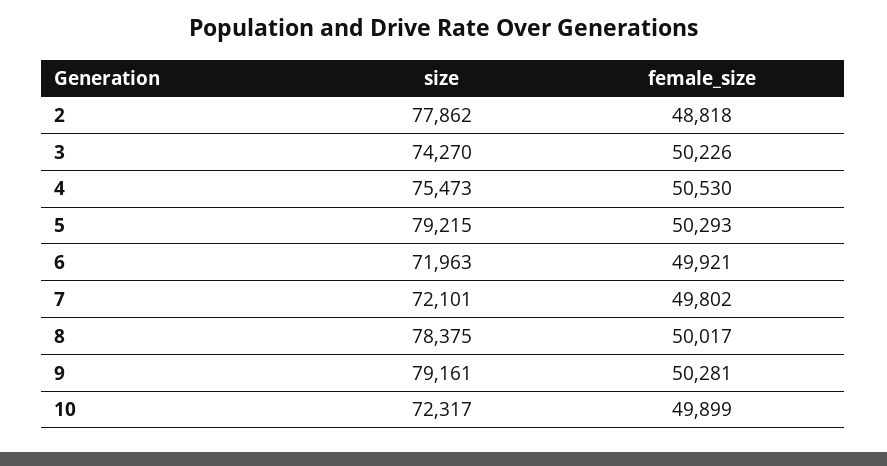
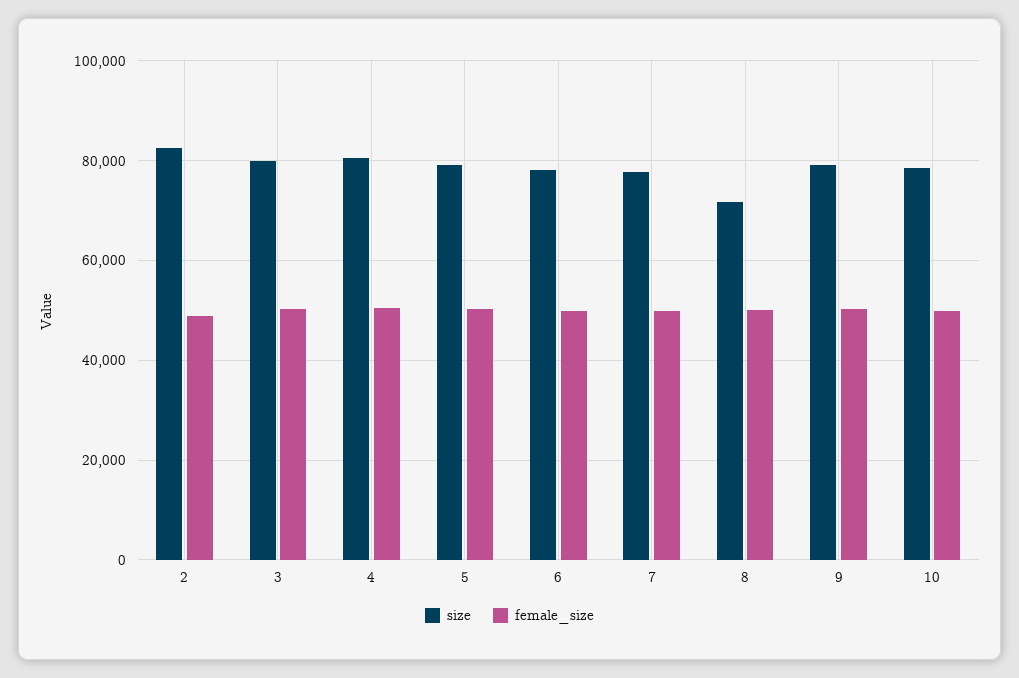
size, 2: 77862 -> 82000
size, 3: 74270 -> 80000
size, 4: 75473 -> 80000
size, 6: 71963 -> 78000
size, 7: 72101 -> 78000
size, 8: 78375 -> 72000
size, 10: 72317 -> 78000

